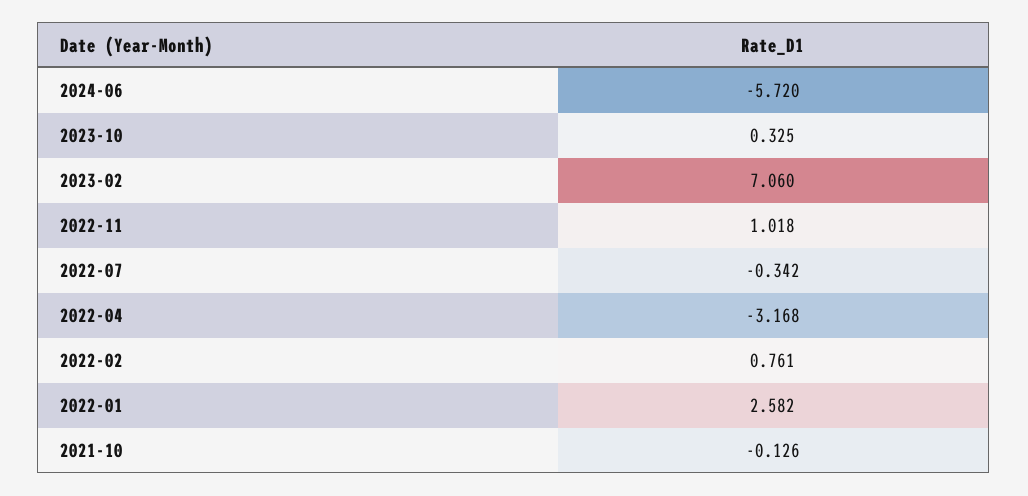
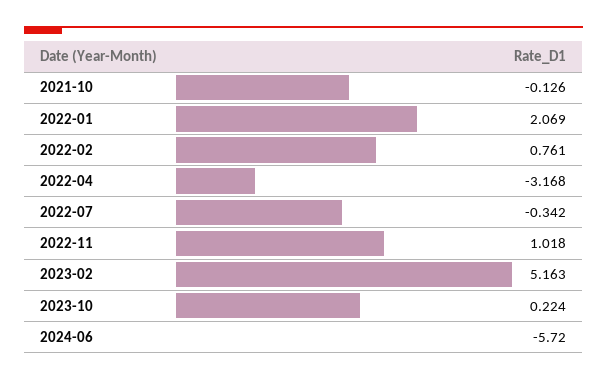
2023-10: 0.325 -> 0.224
2023-02: 7.06 -> 5.163
2022-01: 2.582 -> 2.069

